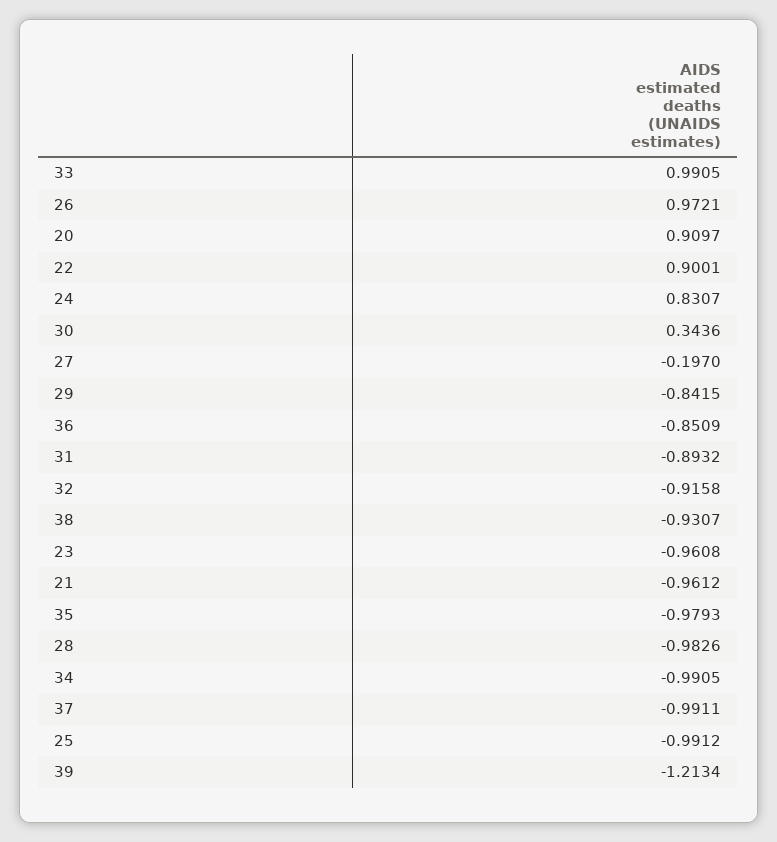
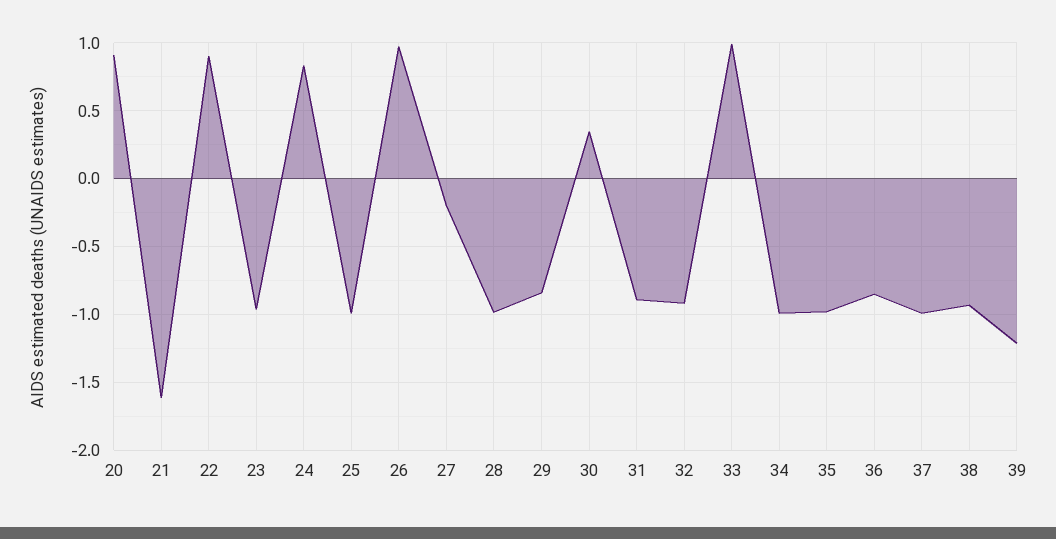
21: -0.9612 -> -1.6

